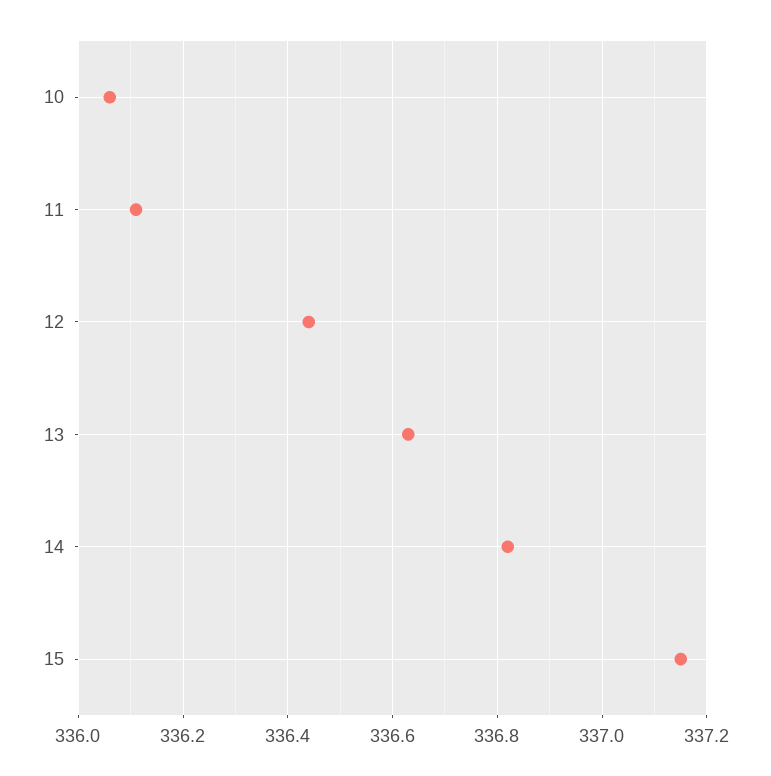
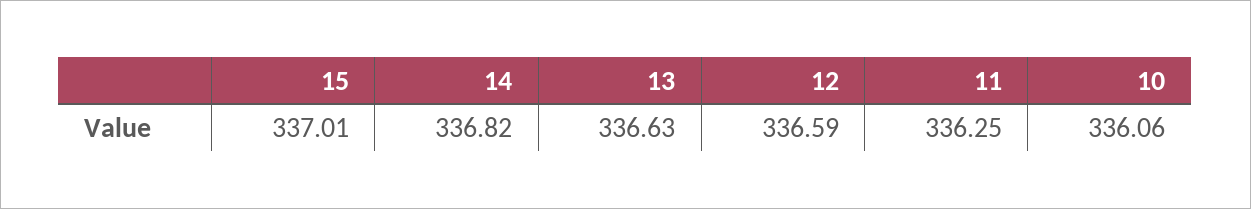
11: 336.1 -> 336.25
12: 336.45 -> 336.59
15: 337.15 -> 337.01

